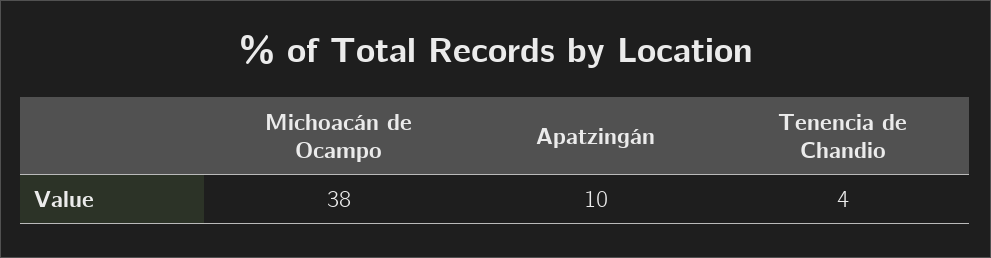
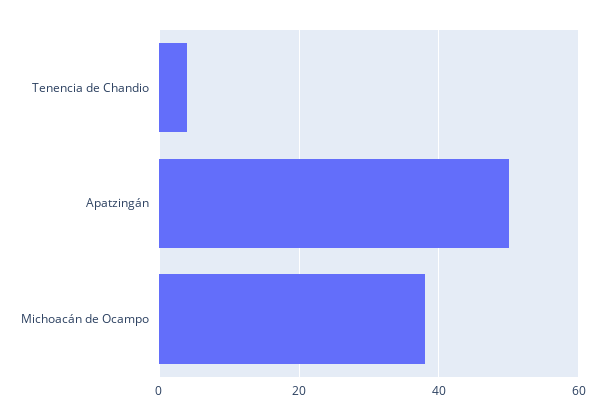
Apatzingán: 10 -> 50

